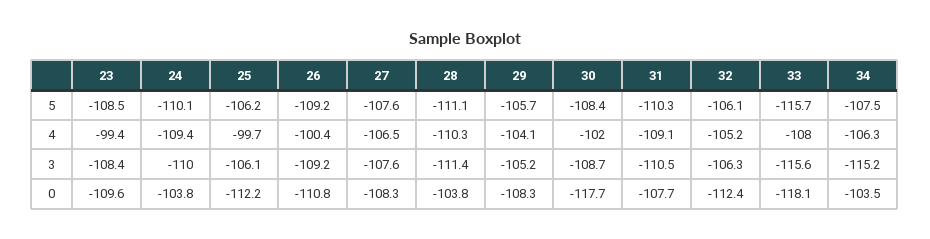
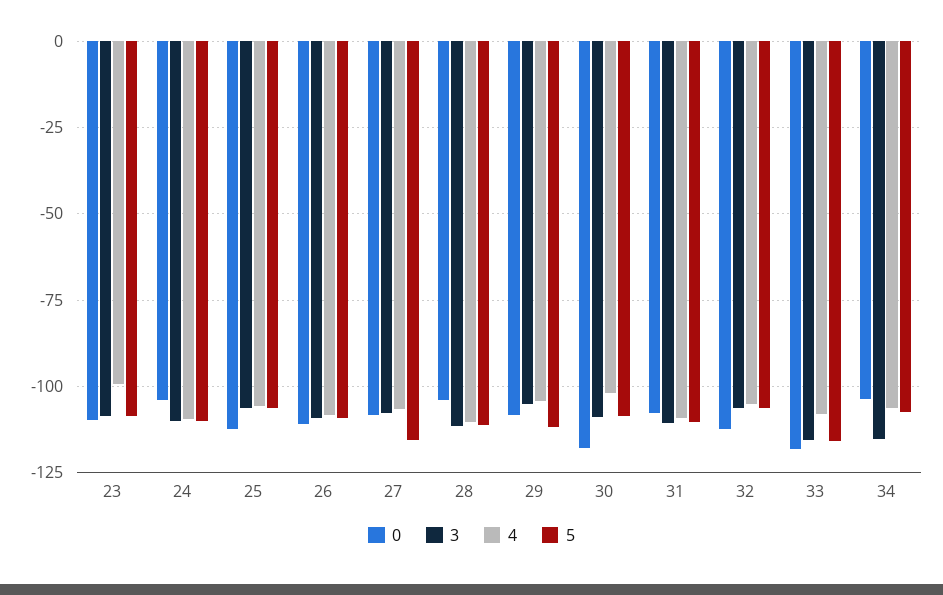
5, 27: -107.6 -> -115
5, 29: -105.7 -> -112.5
4, 25: -99.7 -> -105
4, 26: -100.4 -> -107.5

